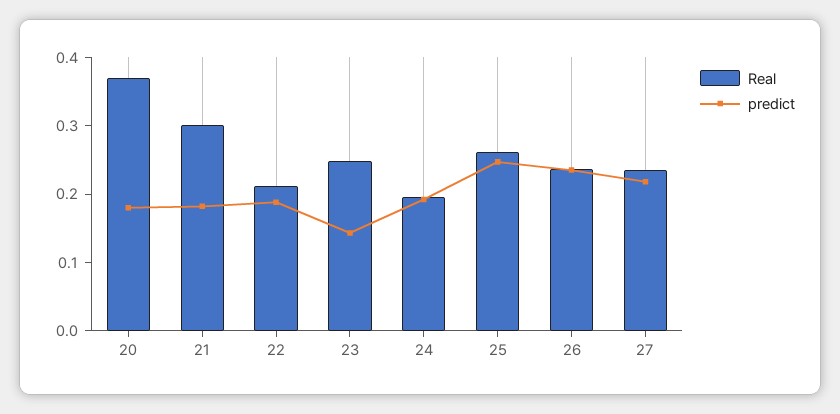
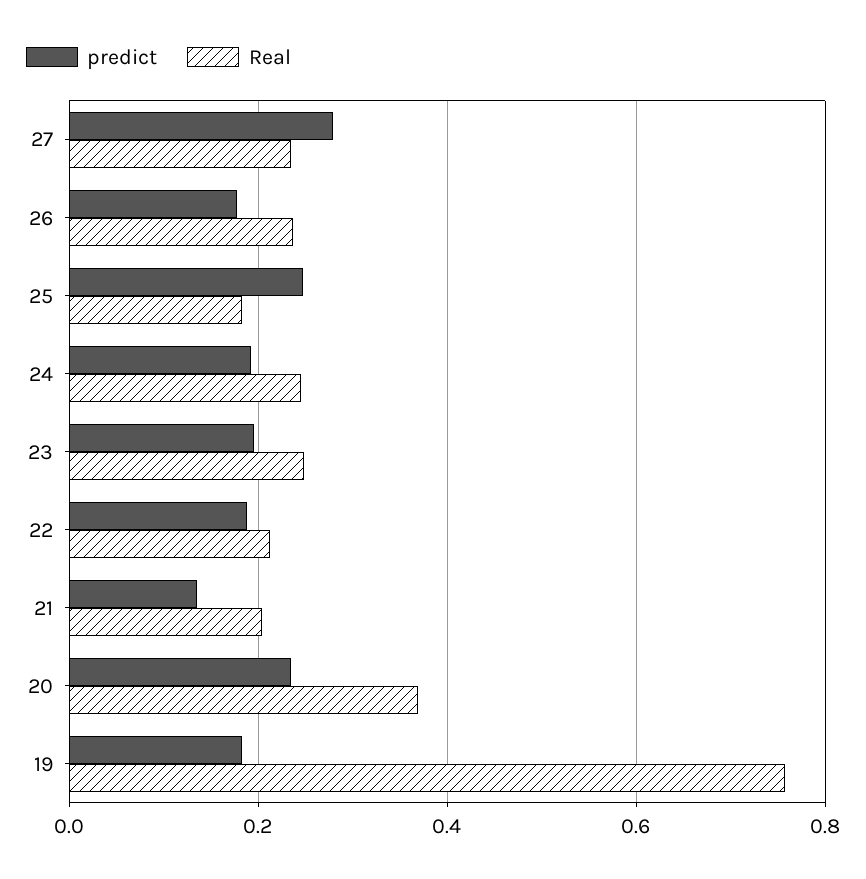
predict, 20: 0.18 -> 0.24
Real, 21: 0.3 -> 0.2
predict, 21: 0.18 -> 0.14
predict, 23: 0.14 -> 0.2
Real, 24: 0.2 -> 0.24
Real, 25: 0.26 -> 0.18
predict, 26: 0.24 -> 0.18
predict, 27: 0.22 -> 0.28
predict, 19: none -> 0.18
Real, 19: none -> 0.76

